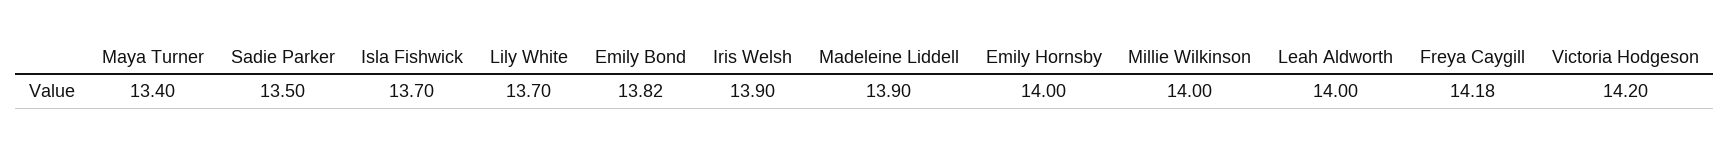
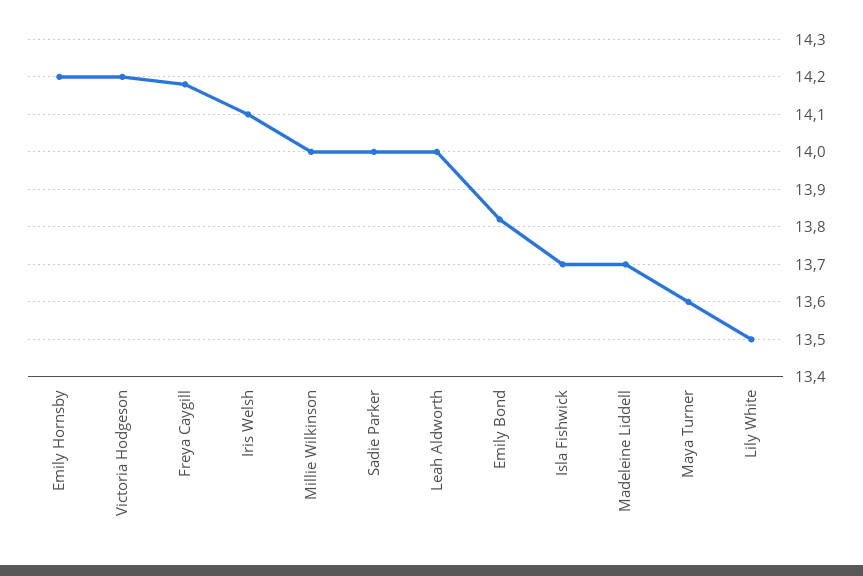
Maya Turner: 13.4 -> 13.6
Sadie Parker: 13.5 -> 14
Lily White: 13.7 -> 13.5
Iris Welsh: 13.9 -> 14.1
Madeleine Liddell: 13.9 -> 13.7
Emily Hornsby: 14 -> 14.2

